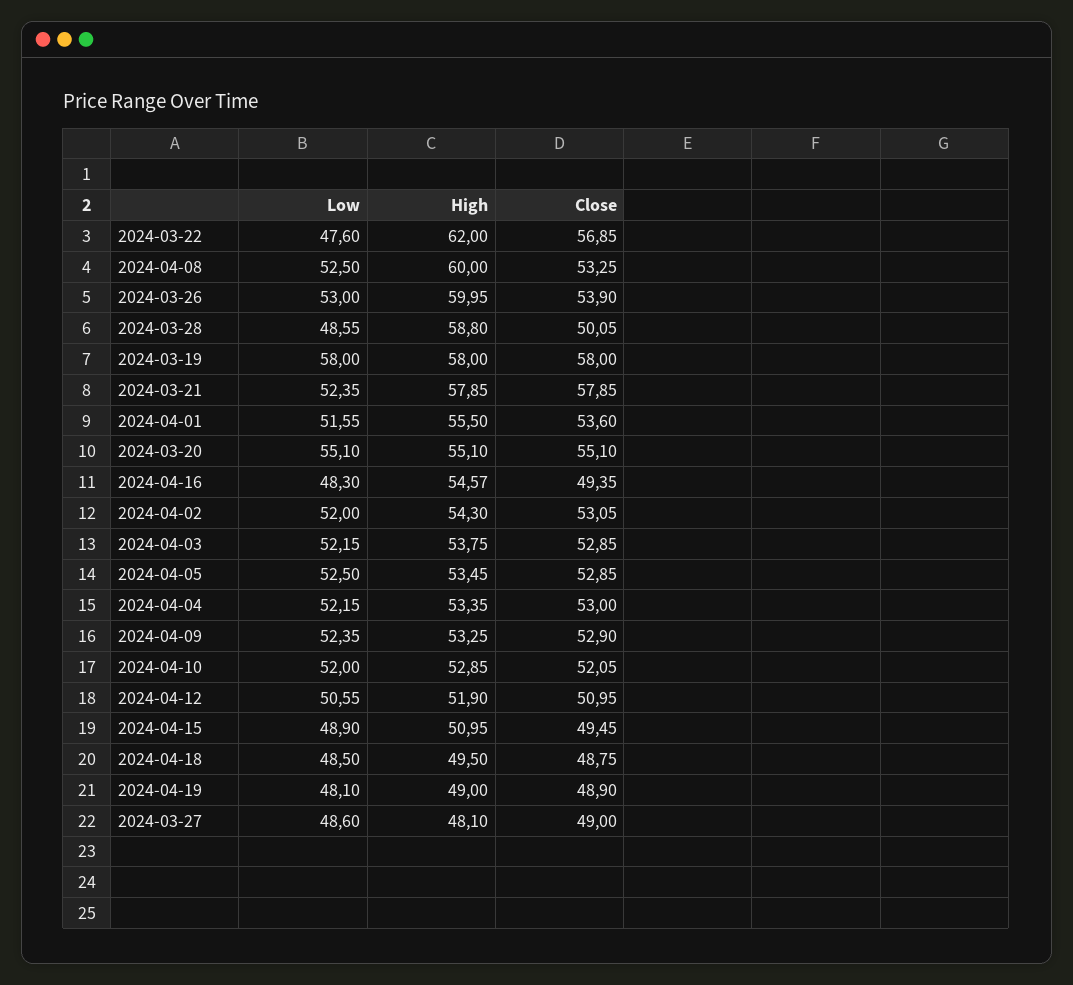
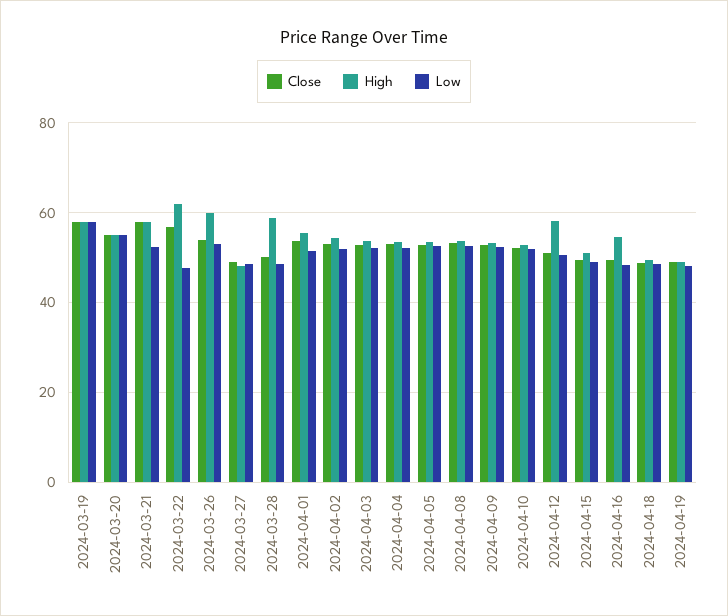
High, 2024-04-08: 60 -> 54
High, 2024-04-12: 51.9 -> 58

